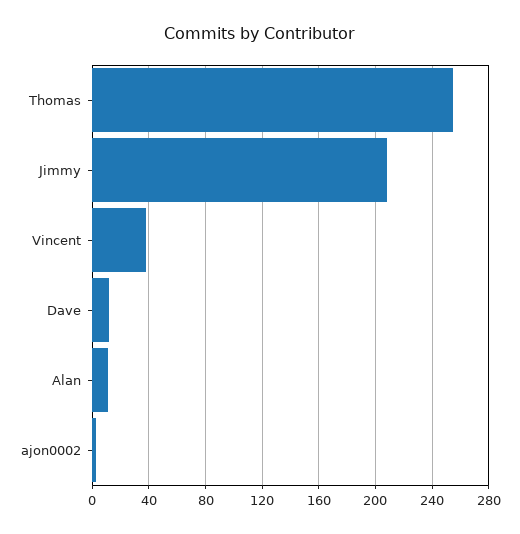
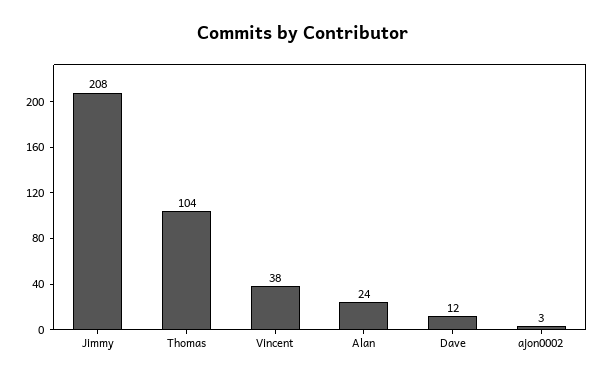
Thomas: 255 -> 104
Alan: 10 -> 24

